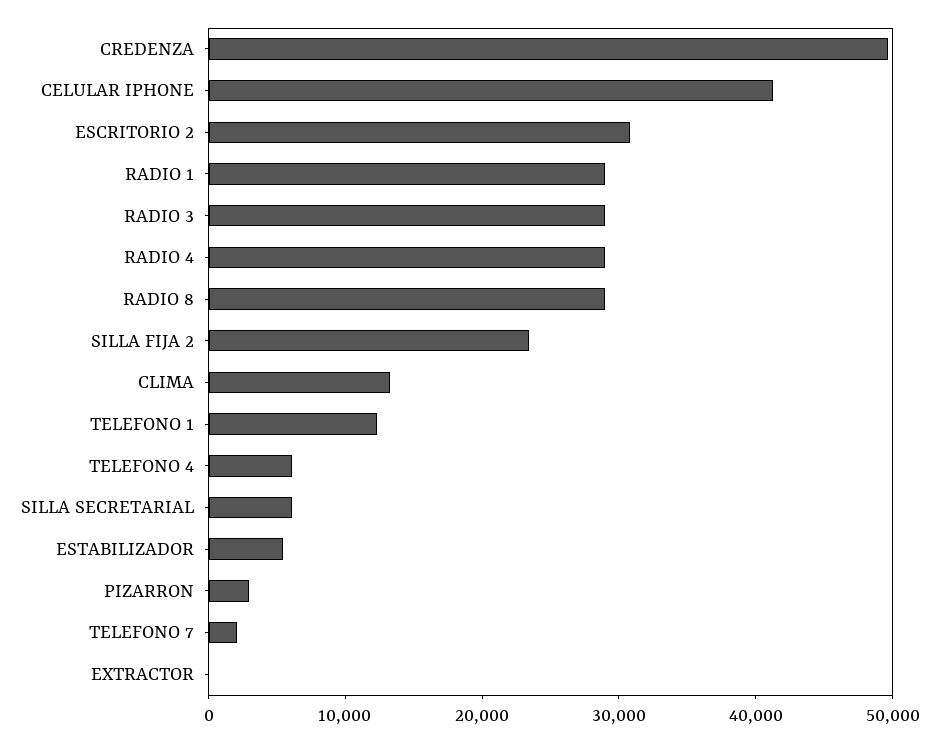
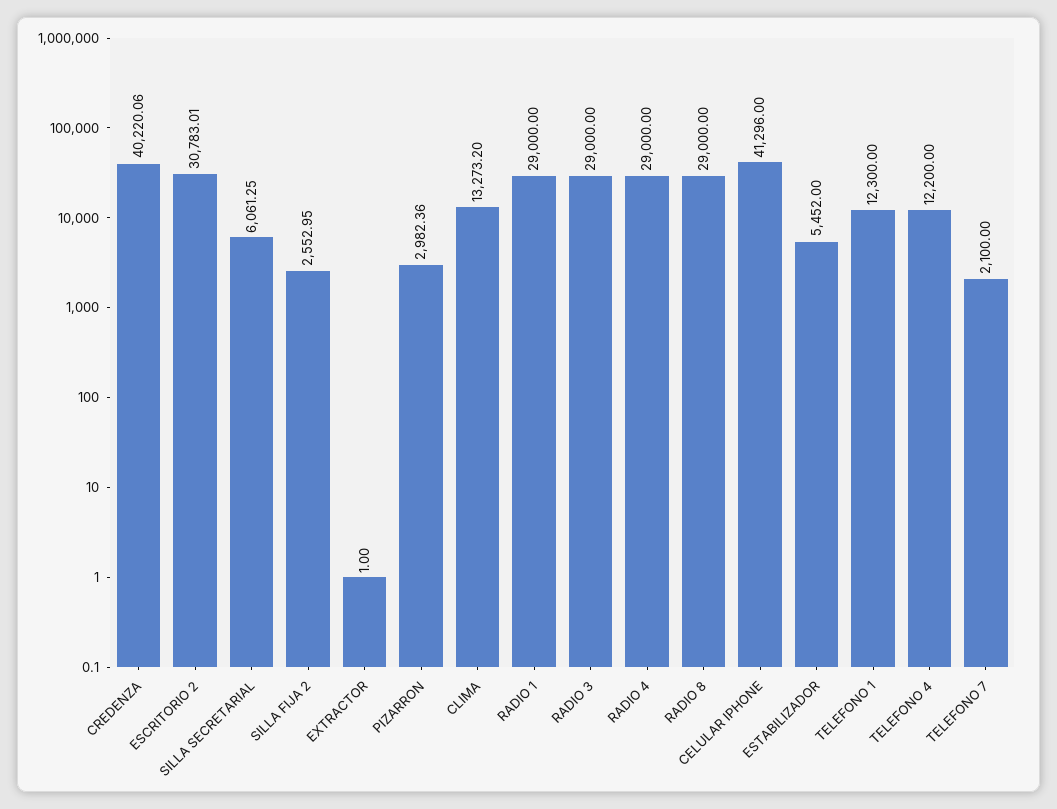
CREDENZA: 50000 -> 40220.06
SILLA FIJA 2: 24000 -> 2552.95
TELEFONO 4: 6000 -> 12200

